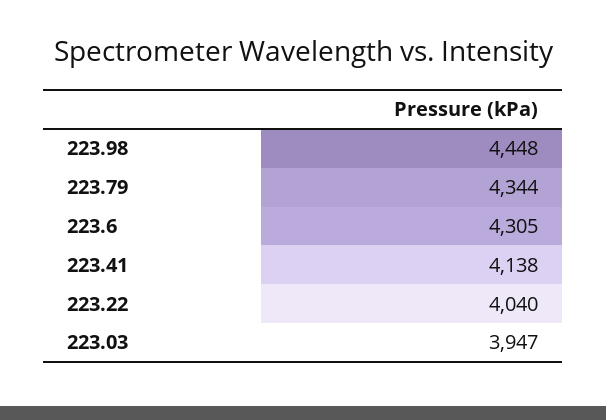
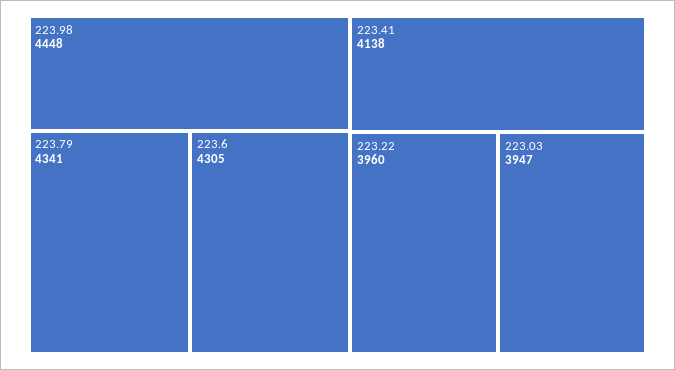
223.79: 4344 -> 4341
223.22: 4040 -> 3960

